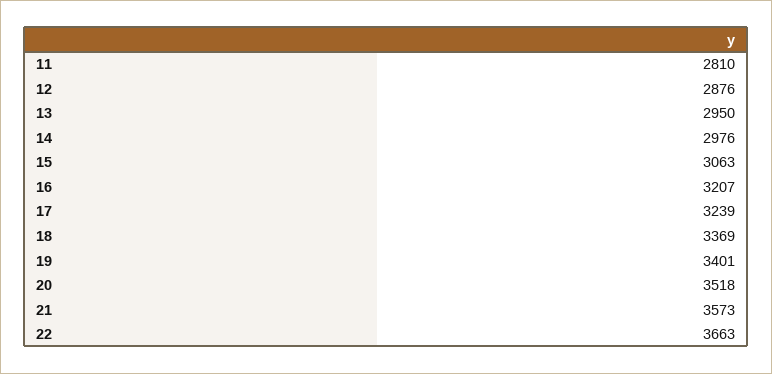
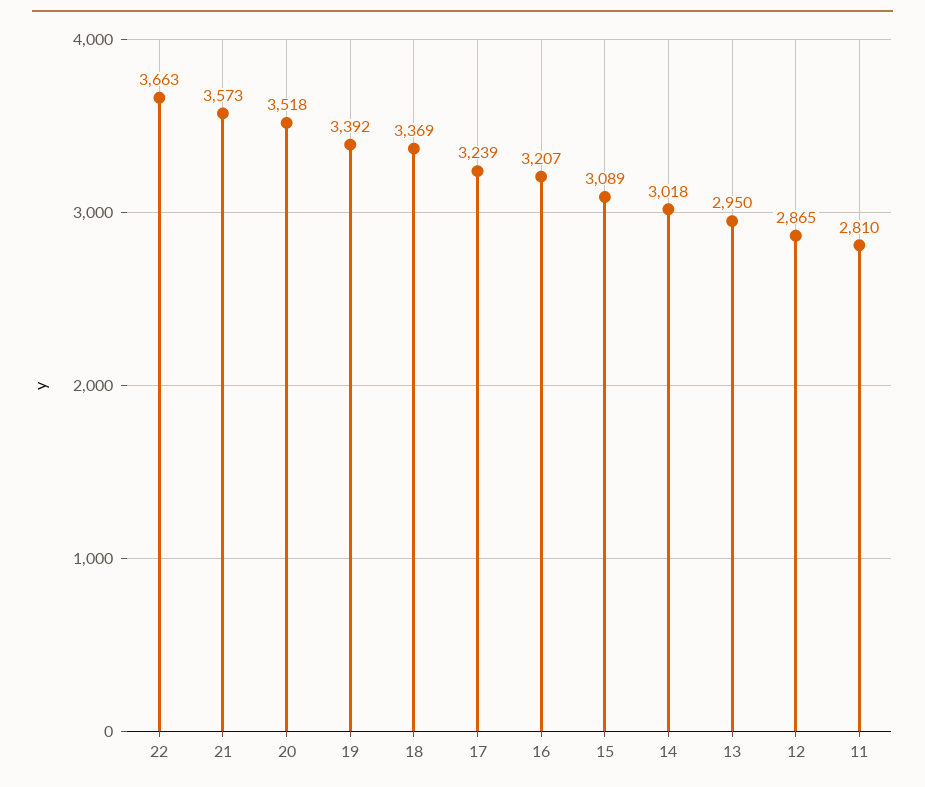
12: 2876 -> 2865
14: 2976 -> 3018
15: 3063 -> 3089
19: 3401 -> 3392

